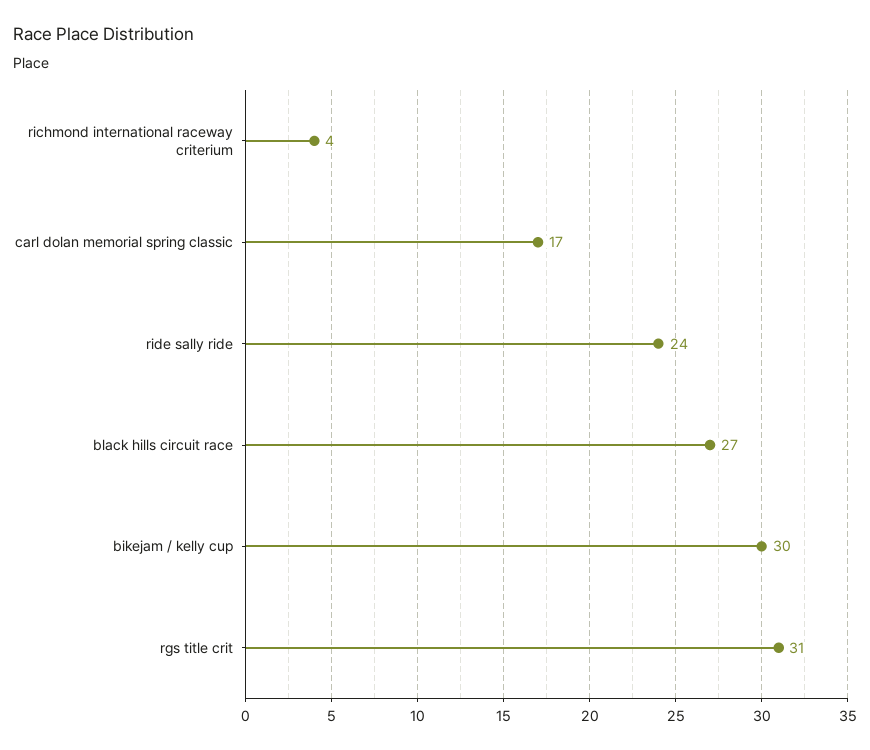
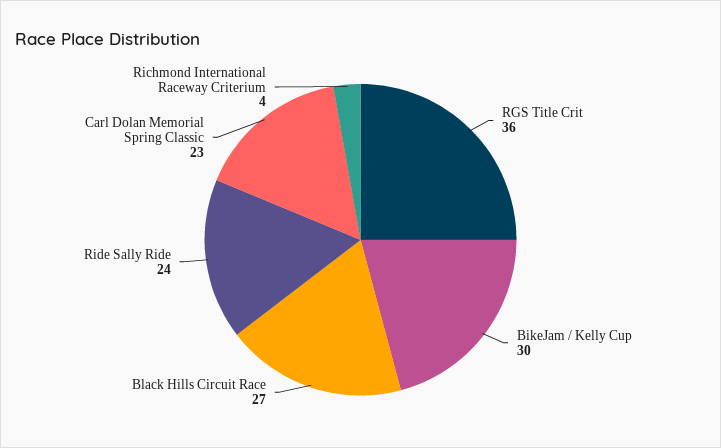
carl dolan memorial spring classic: 17 -> 23
rgs title crit: 31 -> 36

